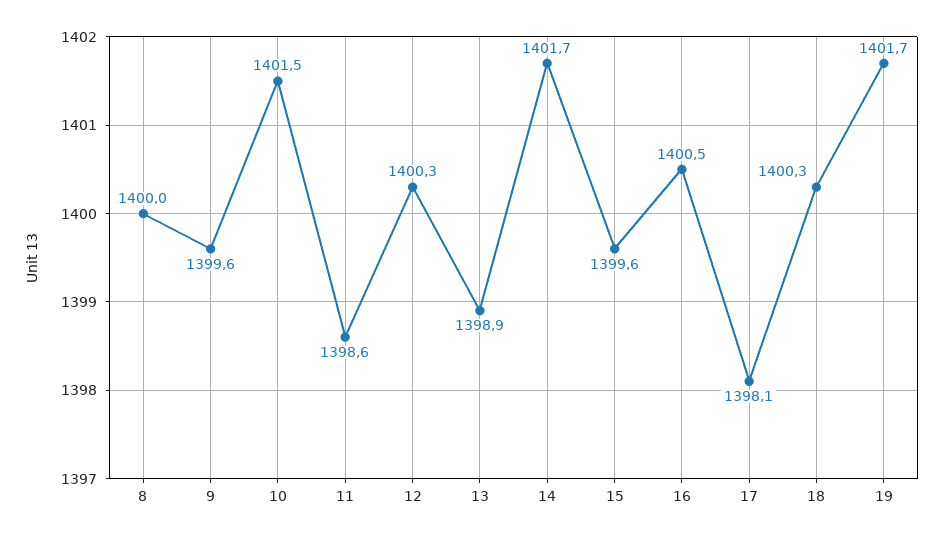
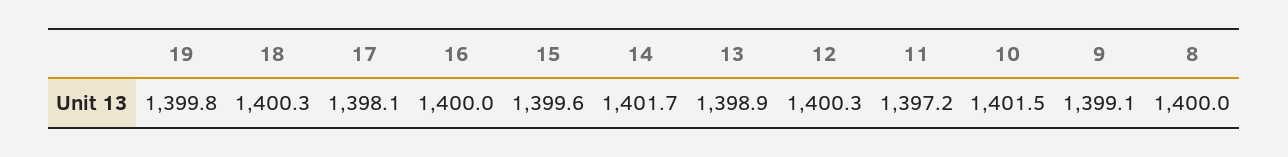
9: 1399.6 -> 1399.1
11: 1398.6 -> 1397.2
16: 1400.5 -> 1400
19: 1401.7 -> 1399.8

